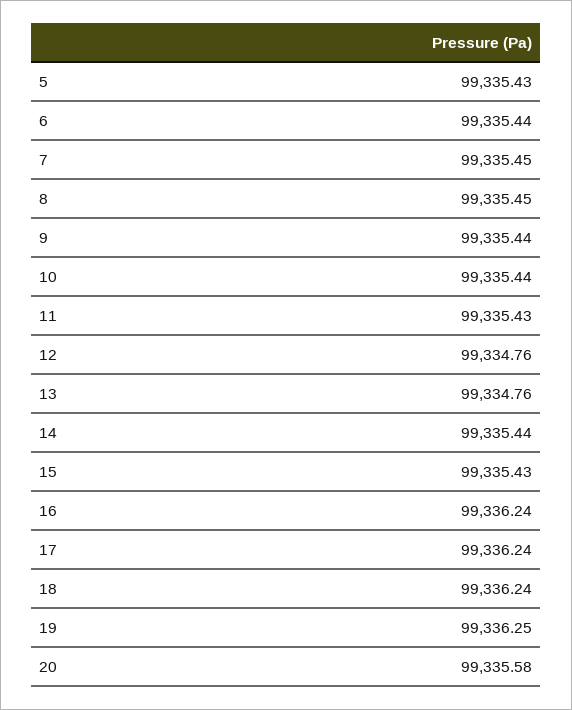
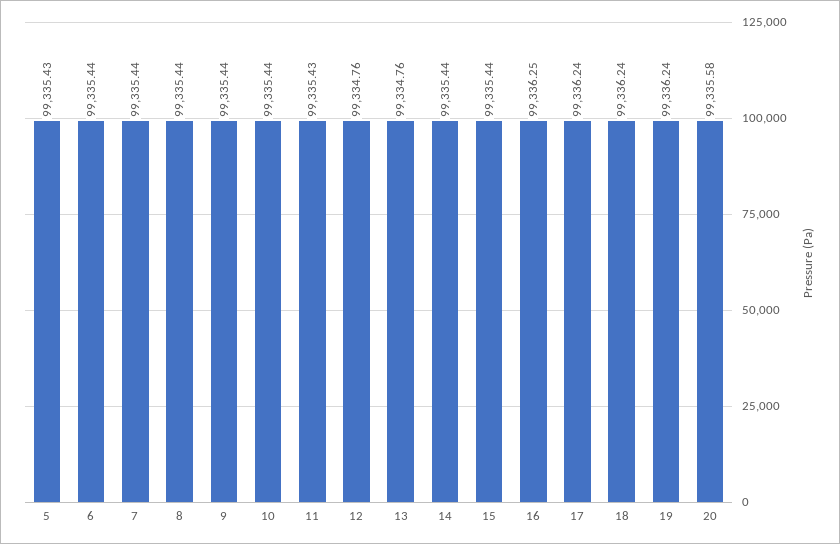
7: 99335.45 -> 99335.44
8: 99335.45 -> 99335.44
15: 99335.43 -> 99335.44
16: 99336.24 -> 99336.25
19: 99336.25 -> 99336.24

